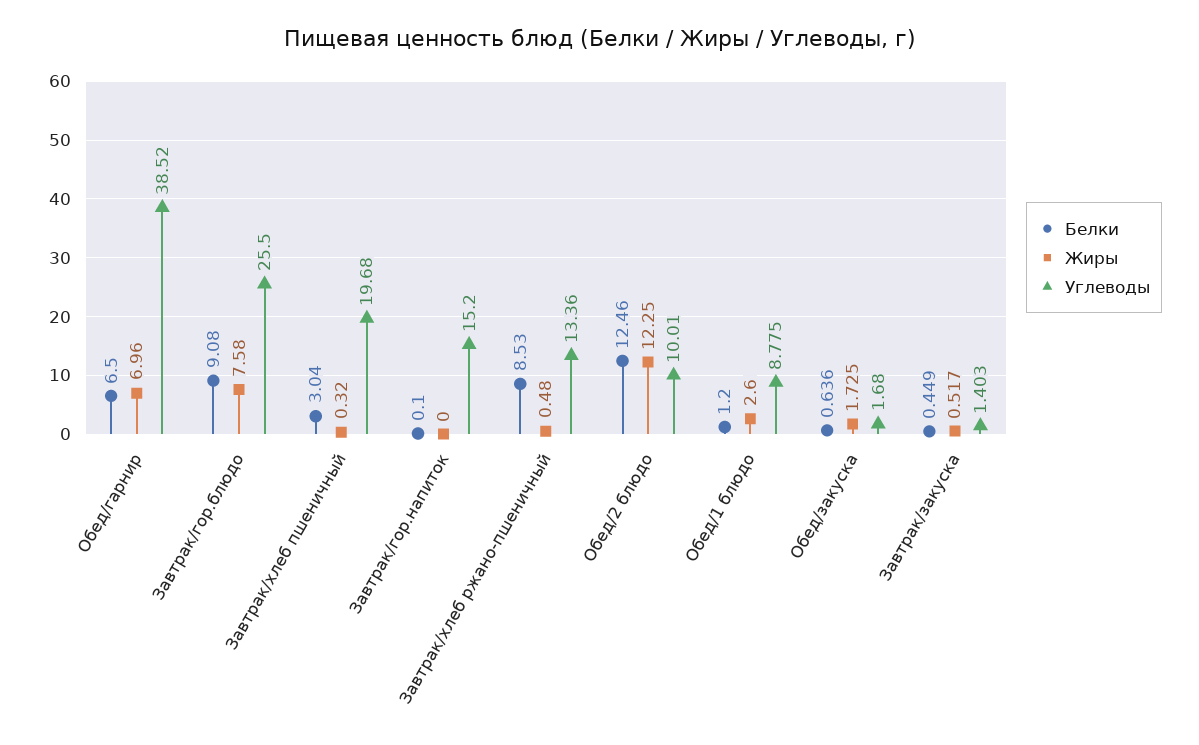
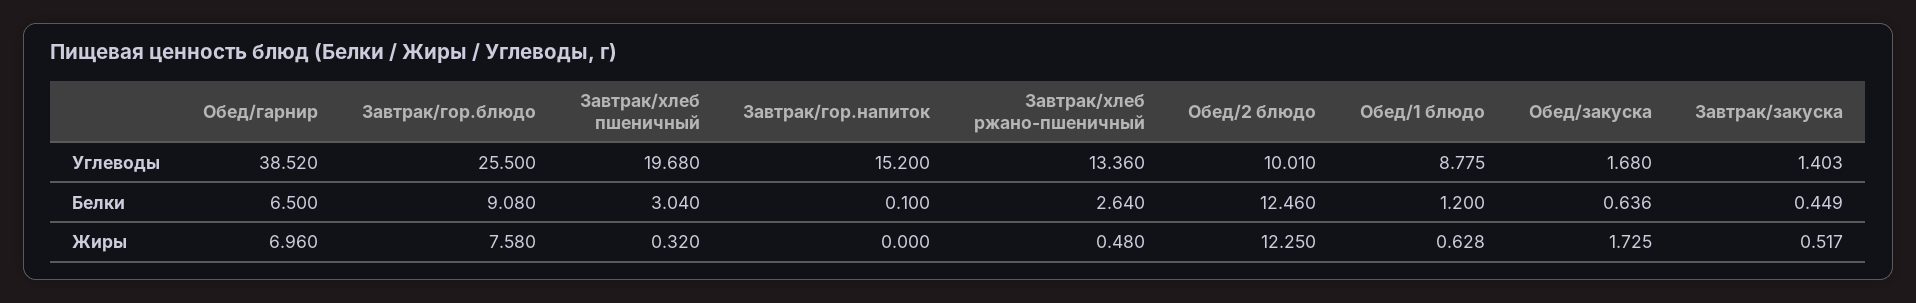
Белки, Завтрак/хлеб ржано-пшеничный: 8.53 -> 2.64
Жиры, Обед/1 блюдо: 2.6 -> 0.628

